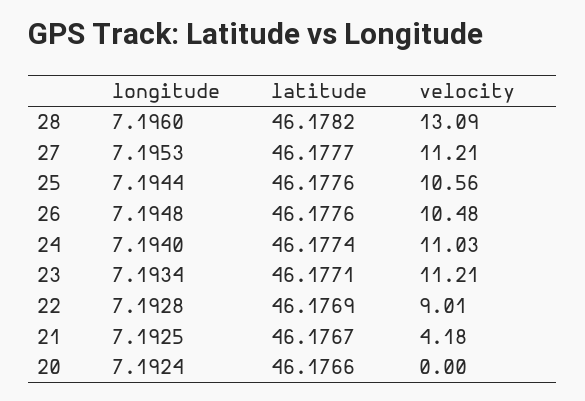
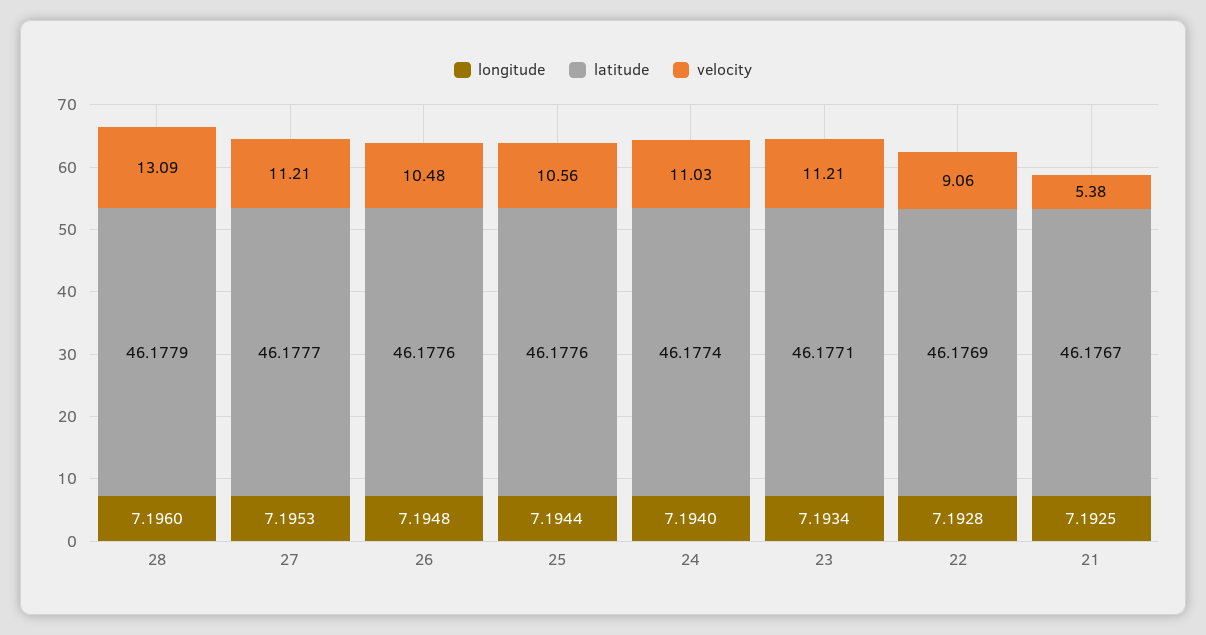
latitude, 28: 46.1782 -> 46.1779
velocity, 22: 9.01 -> 9.06
velocity, 21: 4.18 -> 5.38
longitude, 20: 7.1924 -> none
latitude, 20: 46.1766 -> none
velocity, 20: 0 -> none

